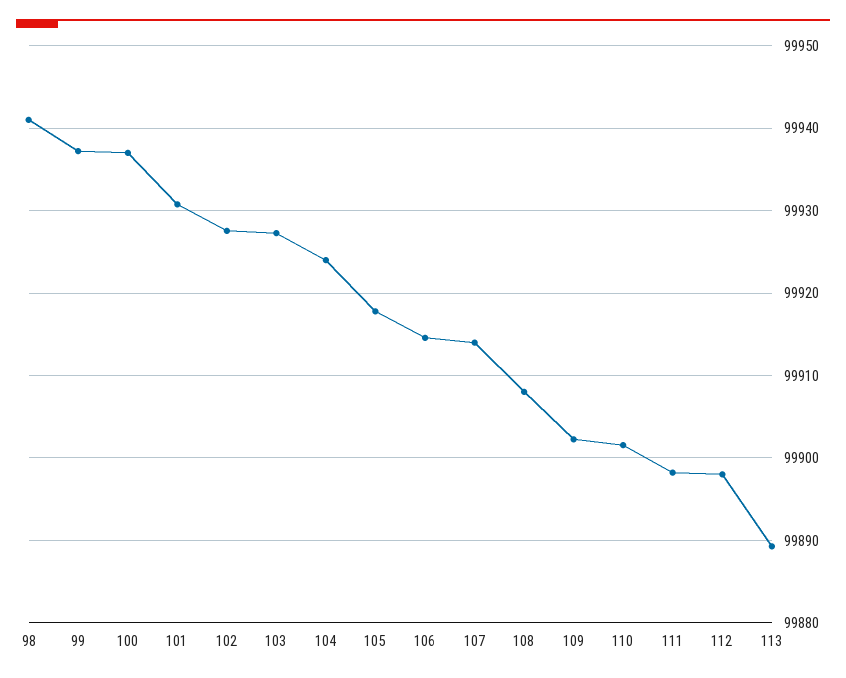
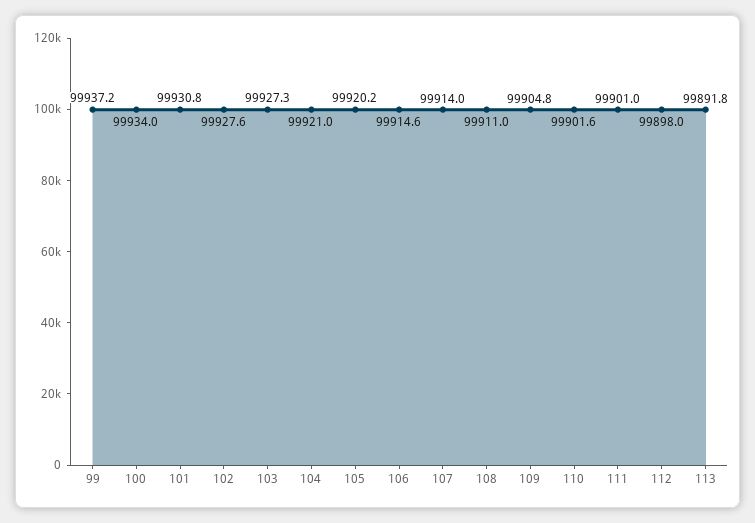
98: 99941 -> none
100: 99937 -> 99934
104: 99924 -> 99921
105: 99918 -> 99920.2
108: 99908 -> 99911
109: 99902 -> 99904.8
111: 99898 -> 99901
113: 99889 -> 99891.8

